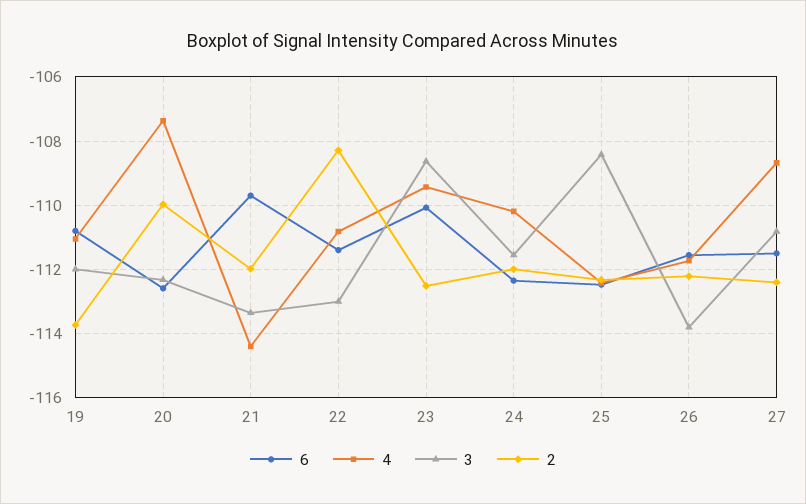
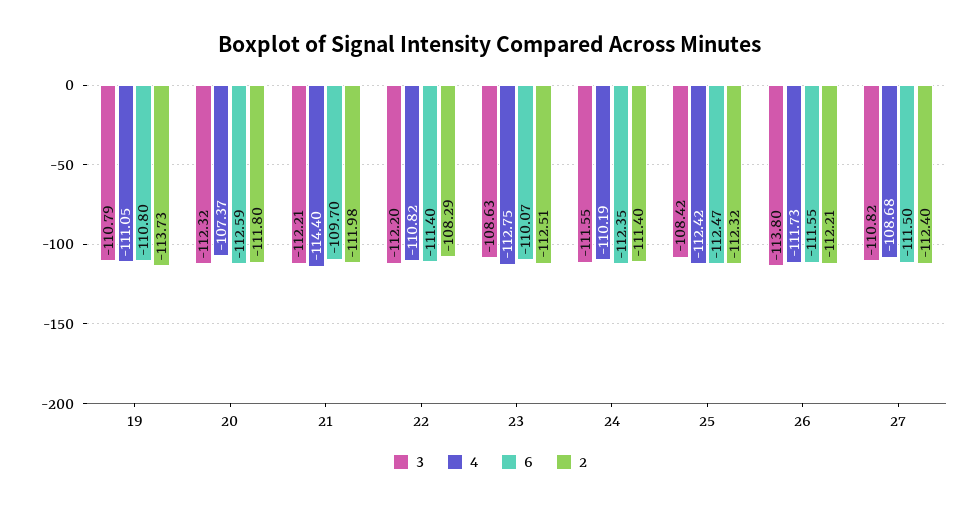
3, 19: -112 -> -110.79
2, 20: -110 -> -111.8
3, 21: -113.4 -> -112.21
3, 22: -113 -> -112.2
4, 23: -109.4 -> -112.75
2, 24: -112 -> -111.4

